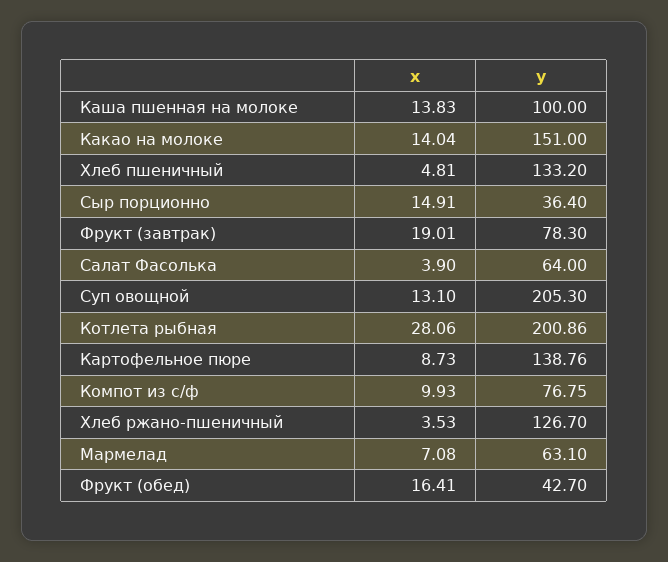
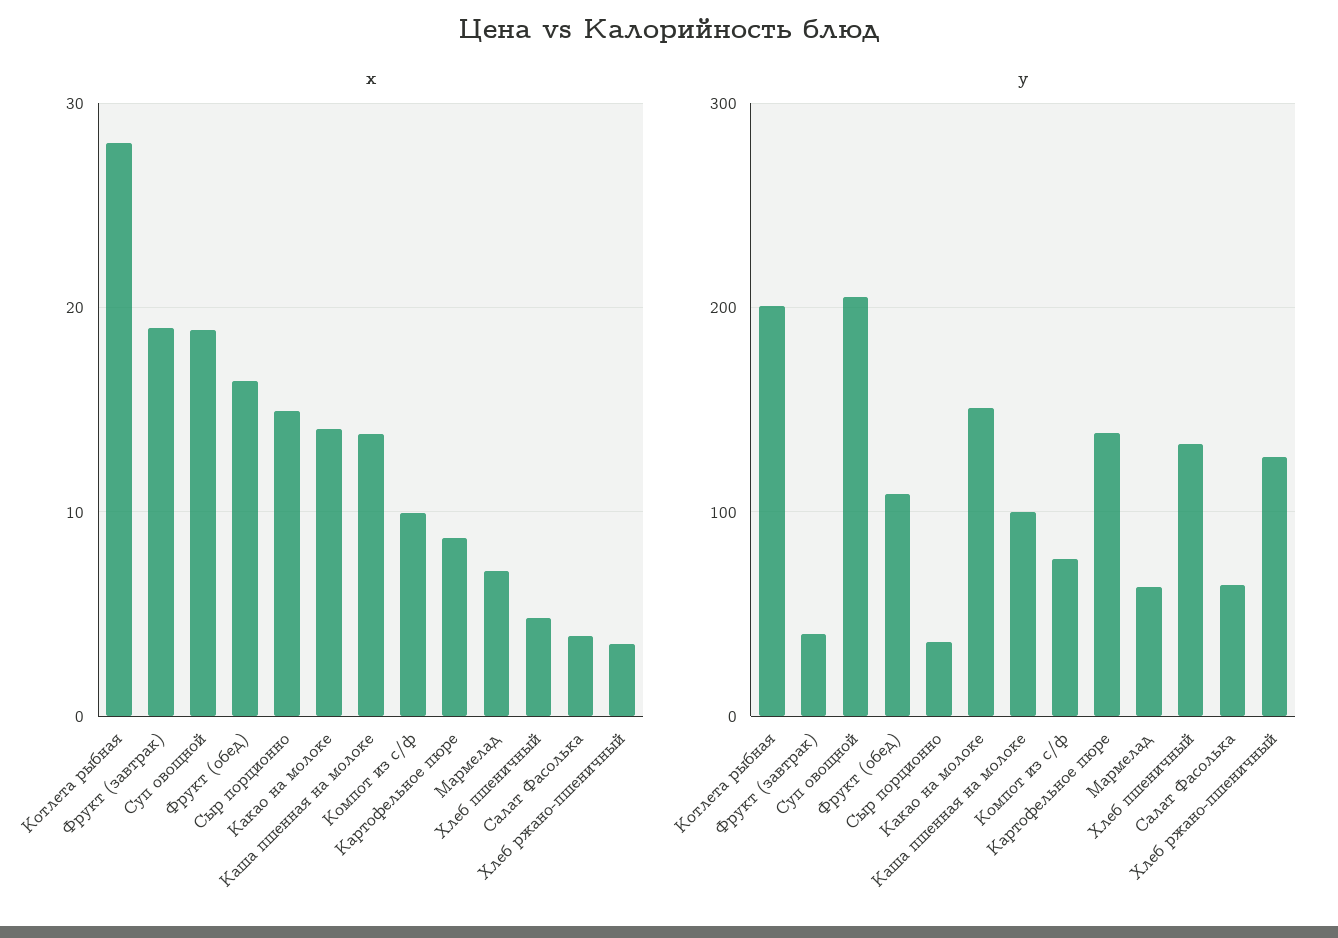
y, Фрукт (завтрак): 78.3 -> 40
x, Суп овощной: 13.1 -> 19
y, Фрукт (обед): 42.7 -> 110

